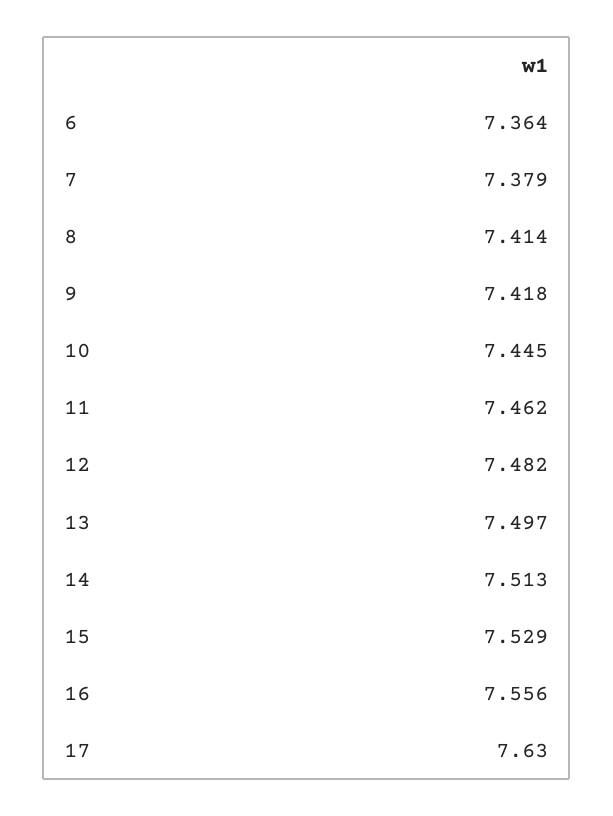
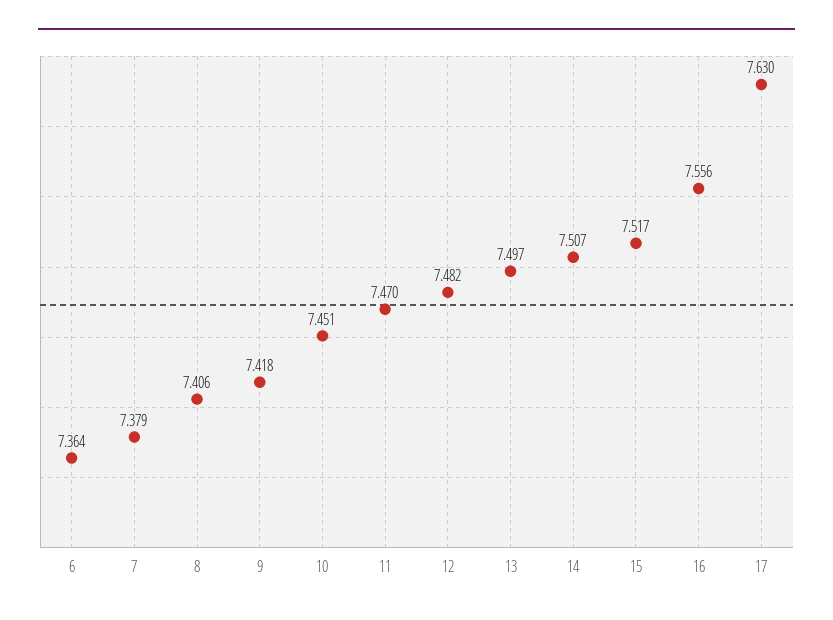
8: 7.414 -> 7.406
10: 7.445 -> 7.451
11: 7.462 -> 7.47
14: 7.513 -> 7.507
15: 7.529 -> 7.517

